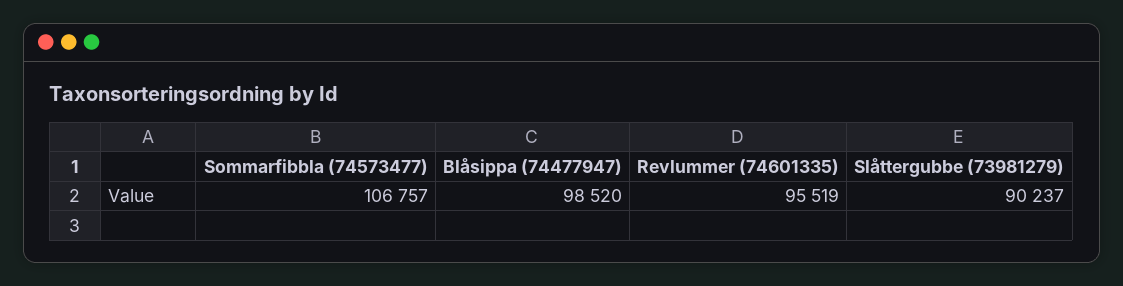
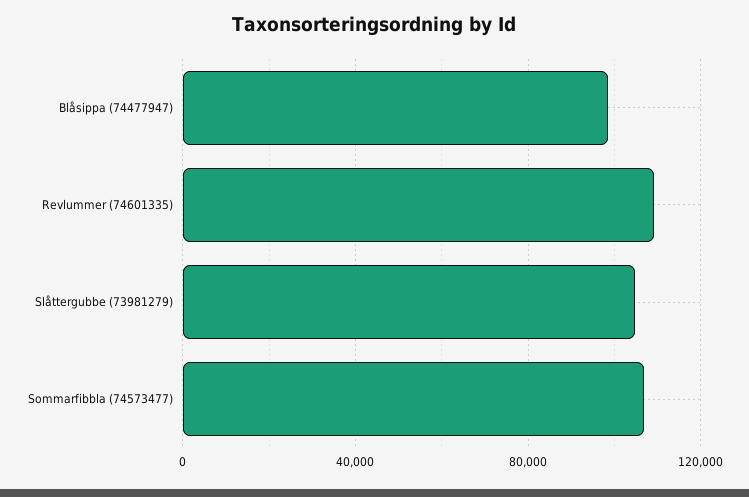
Revlummer (74601335): 95519 -> 110000
Slåttergubbe (73981279): 90237 -> 105000

